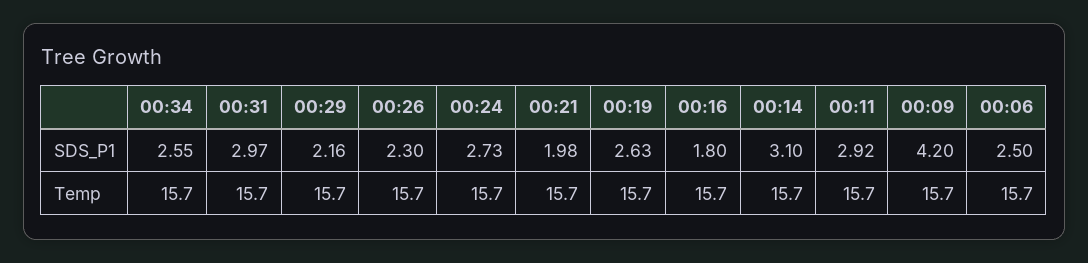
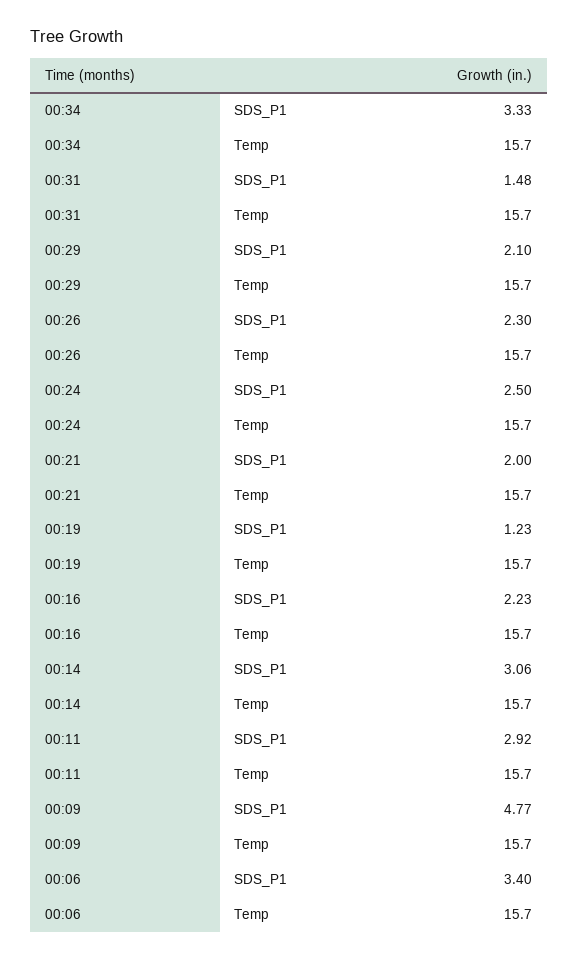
00:34, SDS_P1: 2.55 -> 3.33
00:31, SDS_P1: 2.97 -> 1.48
00:29, SDS_P1: 2.16 -> 2.1
00:24, SDS_P1: 2.73 -> 2.5
00:21, SDS_P1: 1.98 -> 2
00:19, SDS_P1: 2.63 -> 1.23
00:16, SDS_P1: 1.8 -> 2.23
00:14, SDS_P1: 3.1 -> 3.06
00:09, SDS_P1: 4.2 -> 4.77
00:06, SDS_P1: 2.5 -> 3.4

